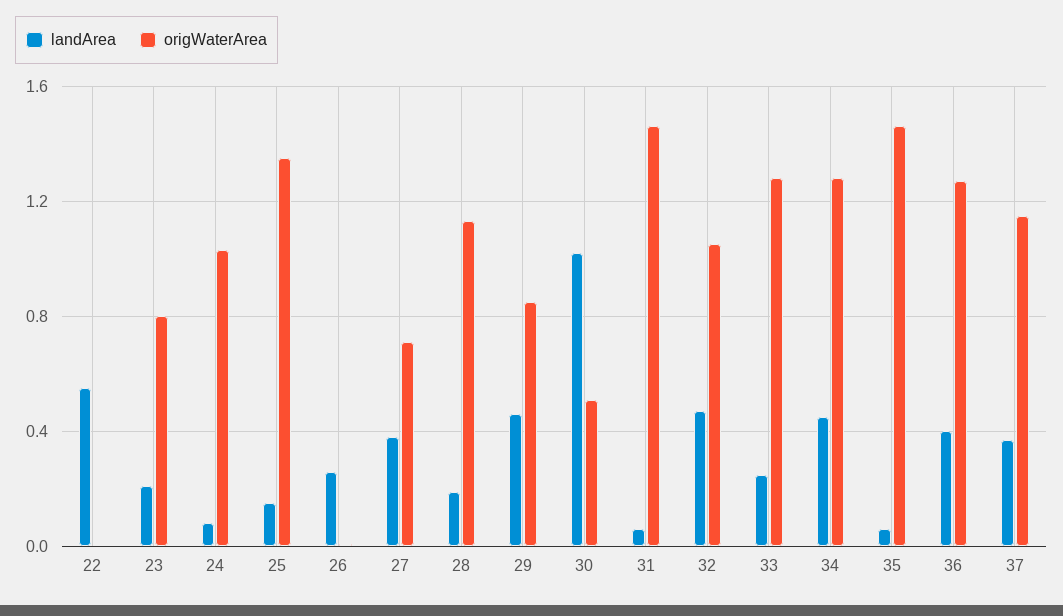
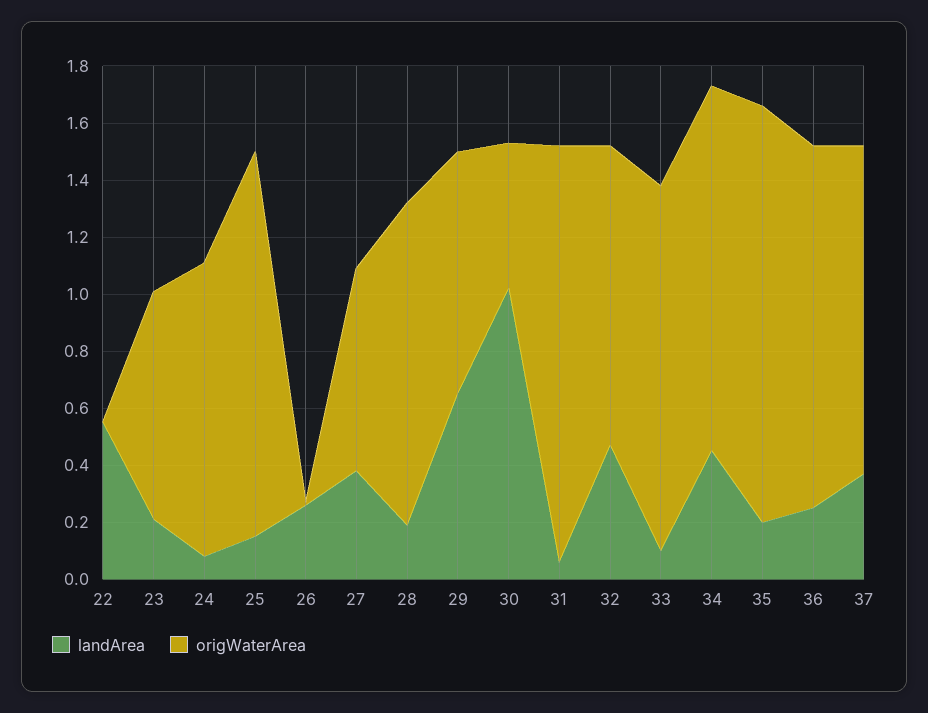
landArea, 29: 0.45 -> 0.65
landArea, 33: 0.25 -> 0.1
landArea, 35: 0.05 -> 0.2
landArea, 36: 0.4 -> 0.25

